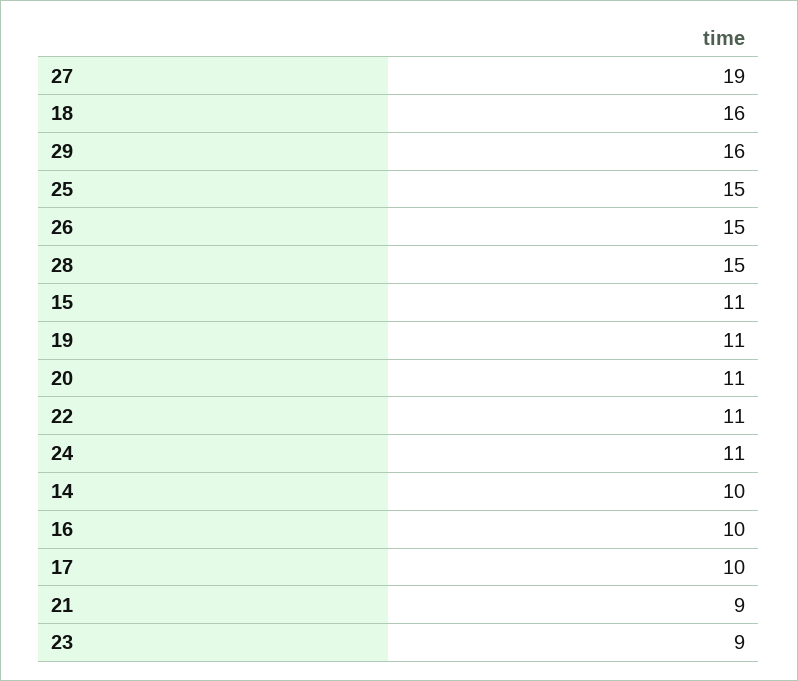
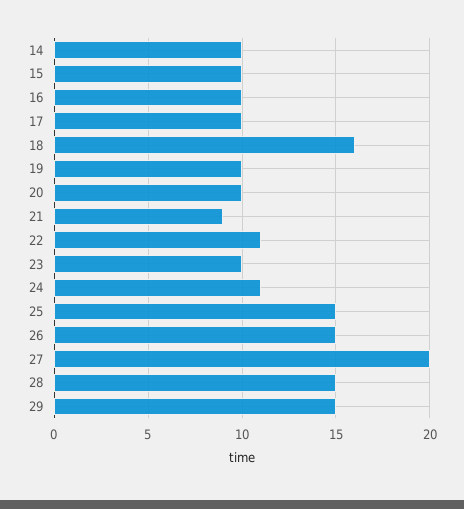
27: 19 -> 20
29: 16 -> 15
15: 11 -> 10
19: 11 -> 10
20: 11 -> 10
23: 9 -> 10

